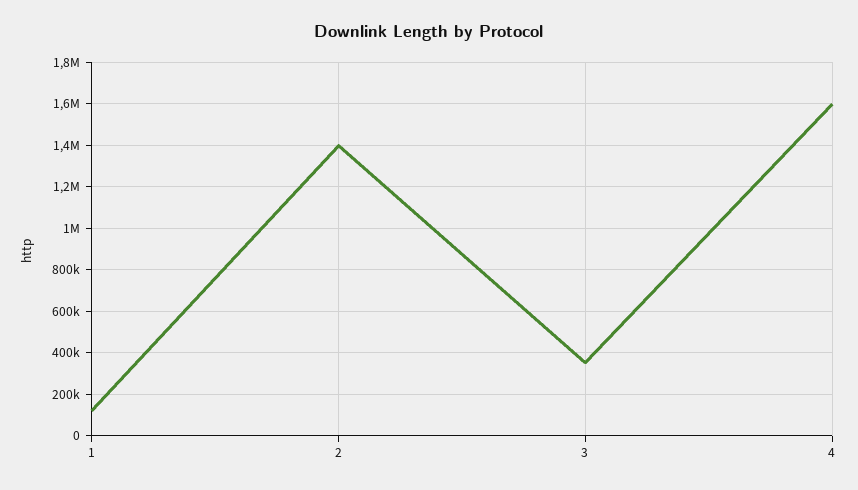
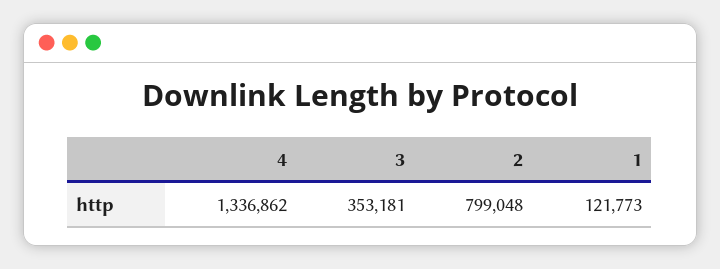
2: 1400000 -> 799048
4: 1600000 -> 1336862

